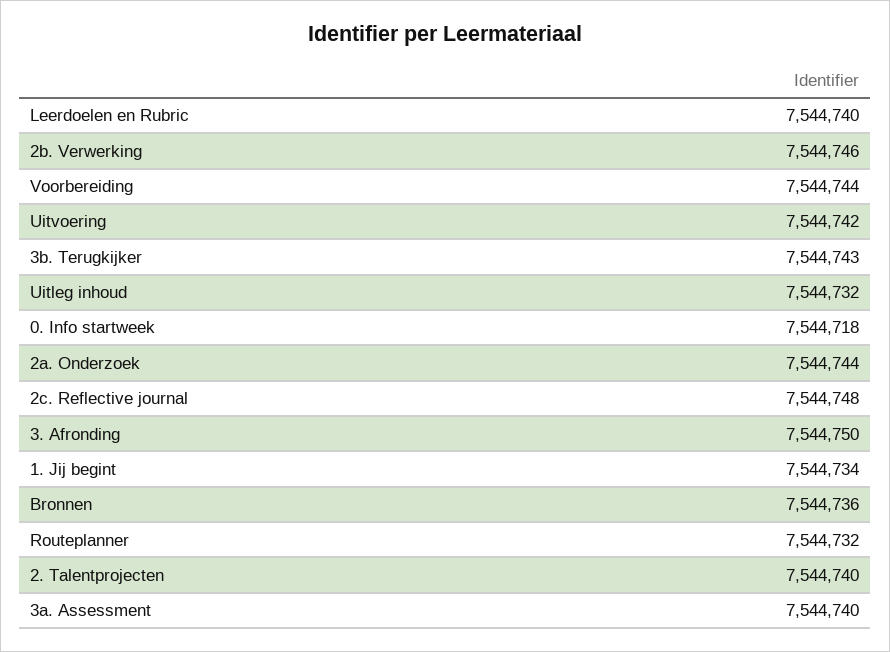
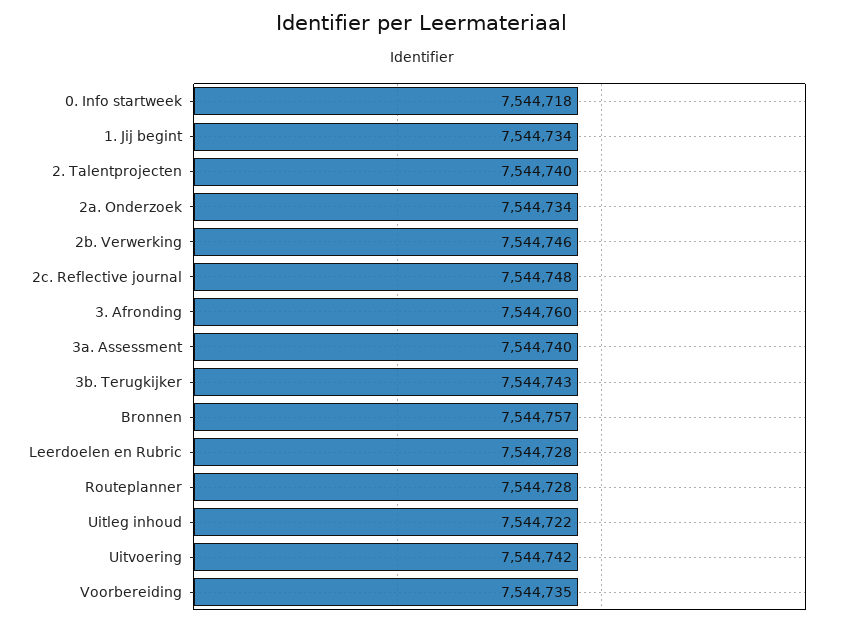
Leerdoelen en Rubric: 7544740 -> 7544728
Voorbereiding: 7544744 -> 7544735
Uitleg inhoud: 7544732 -> 7544722
2a. Onderzoek: 7544744 -> 7544734
3. Afronding: 7544750 -> 7544760
Bronnen: 7544736 -> 7544757
Routeplanner: 7544732 -> 7544728

